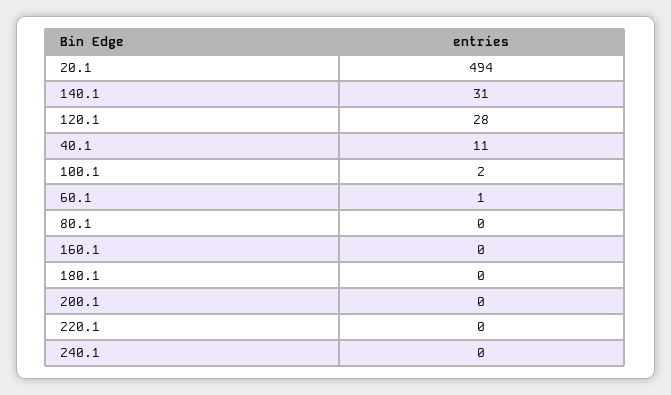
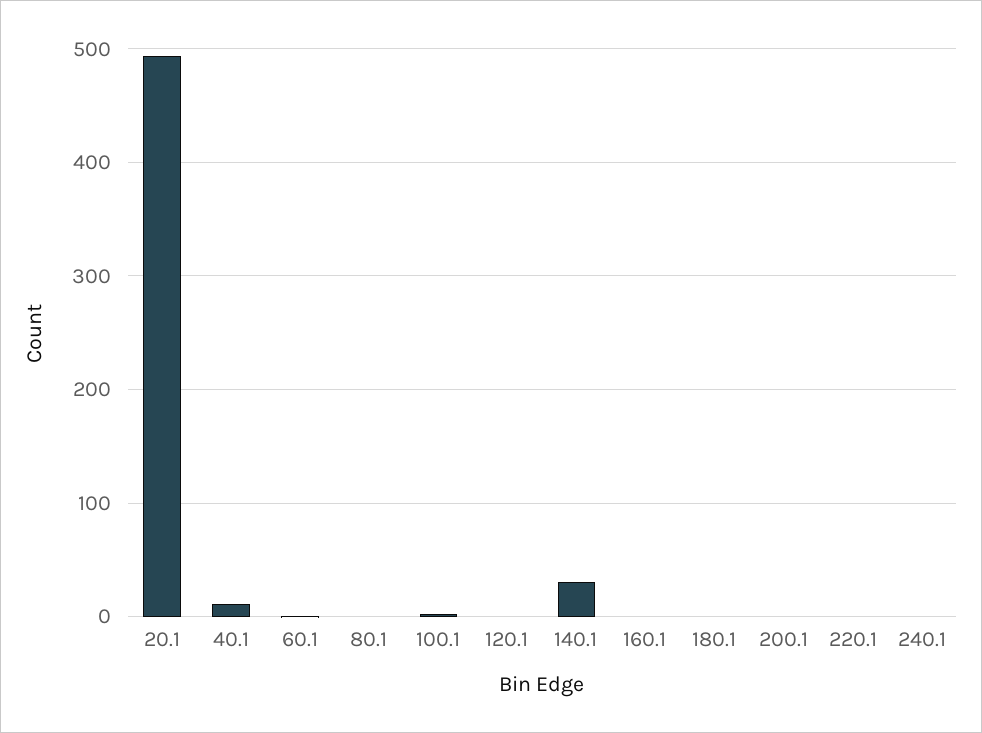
120.1: 28 -> 0

